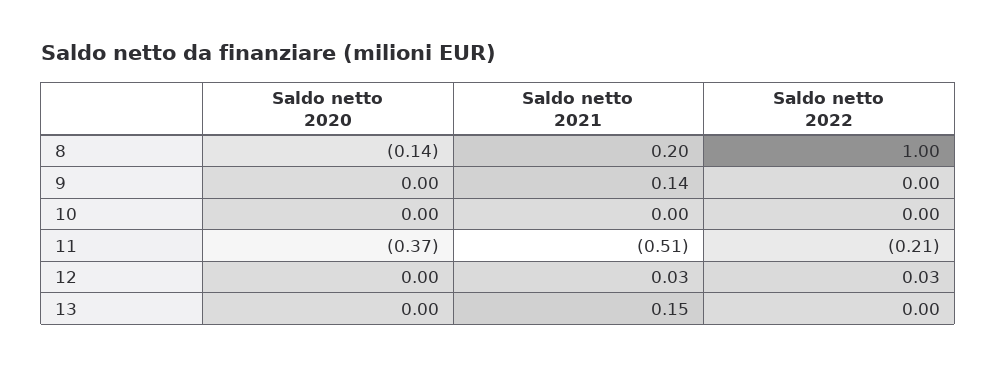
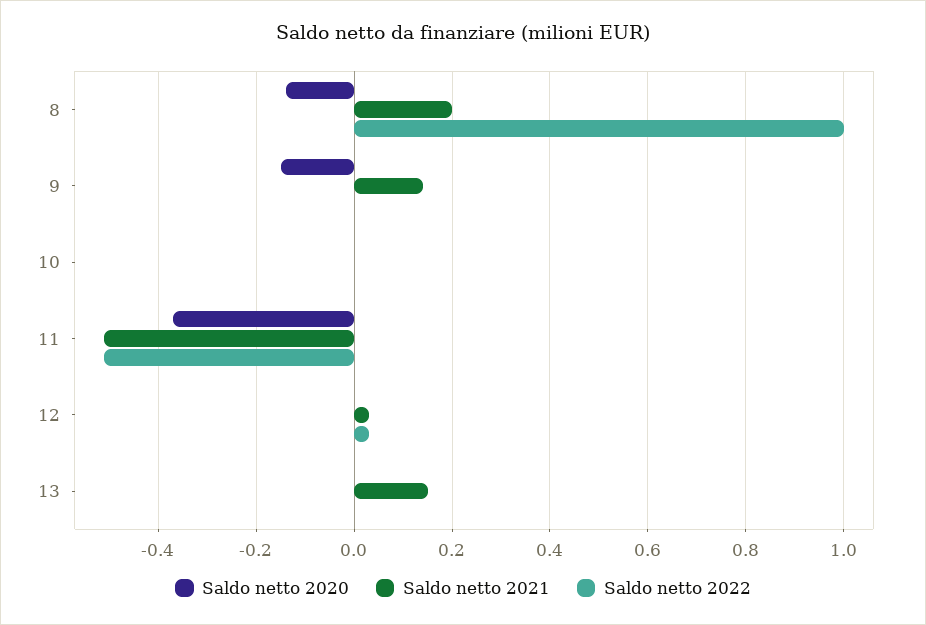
Saldo netto 2020, 9: 0 -> -0.15
Saldo netto 2022, 11: -0.21 -> -0.5

